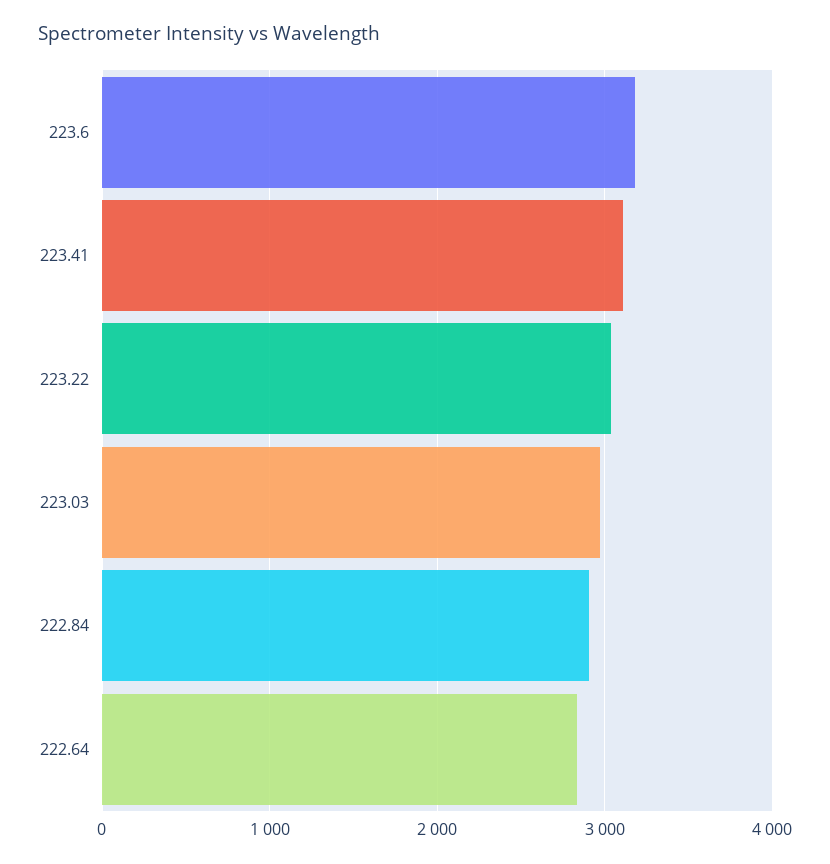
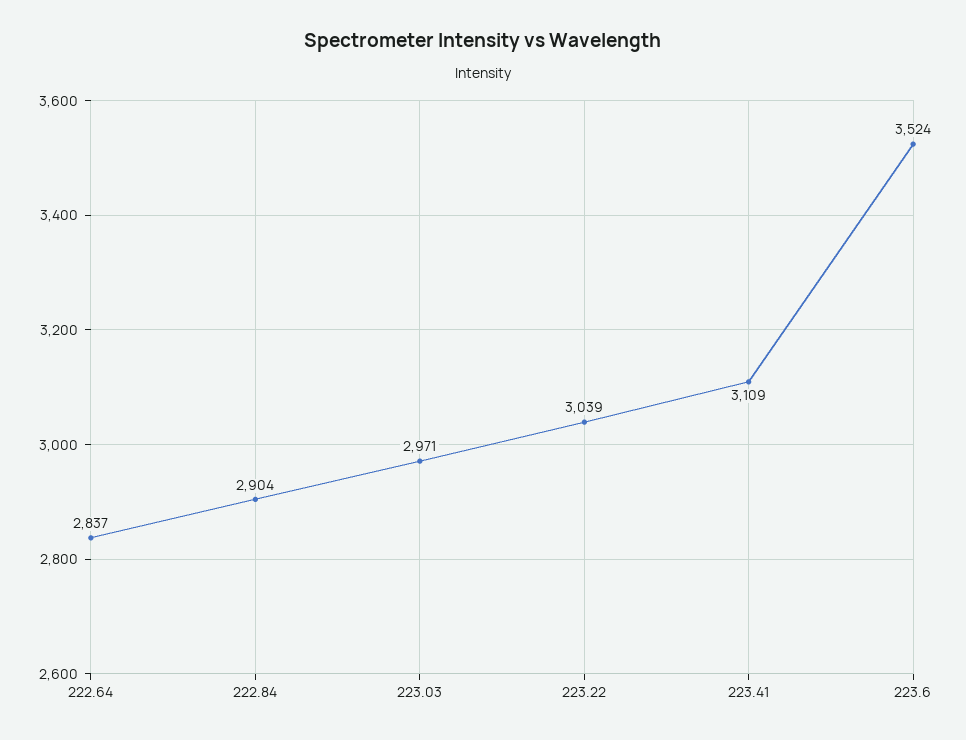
223.6: 3200 -> 3524

